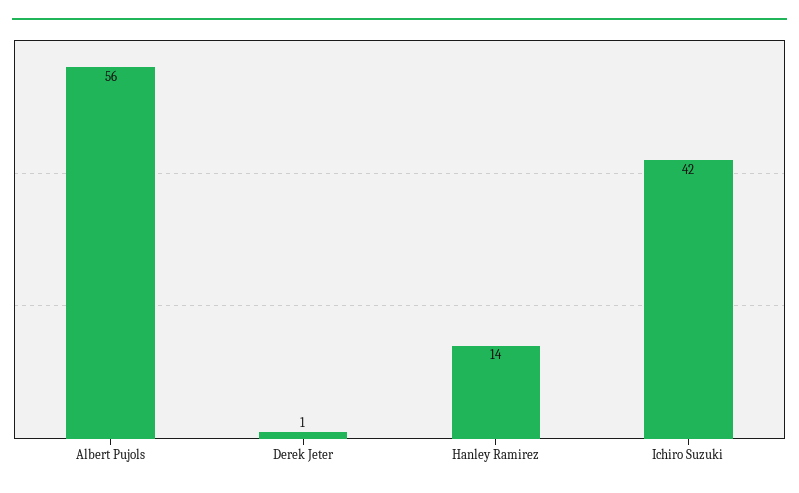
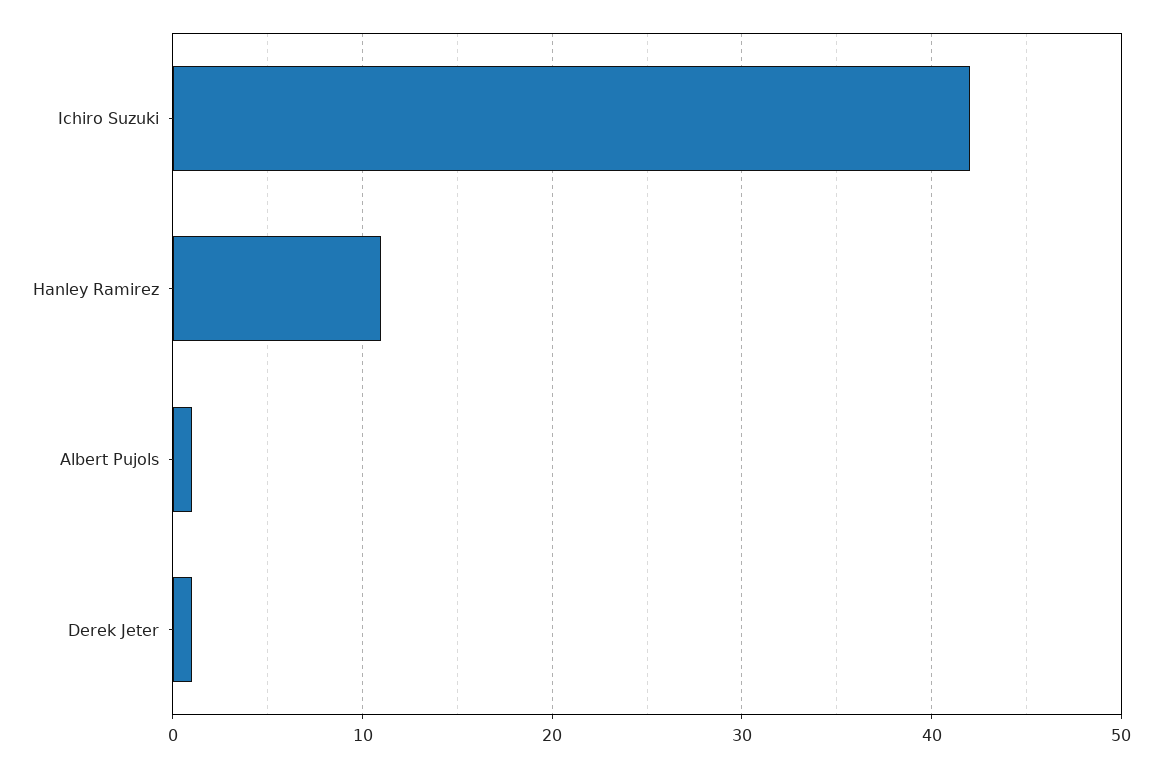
Albert Pujols: 56 -> 1
Hanley Ramirez: 14 -> 11

